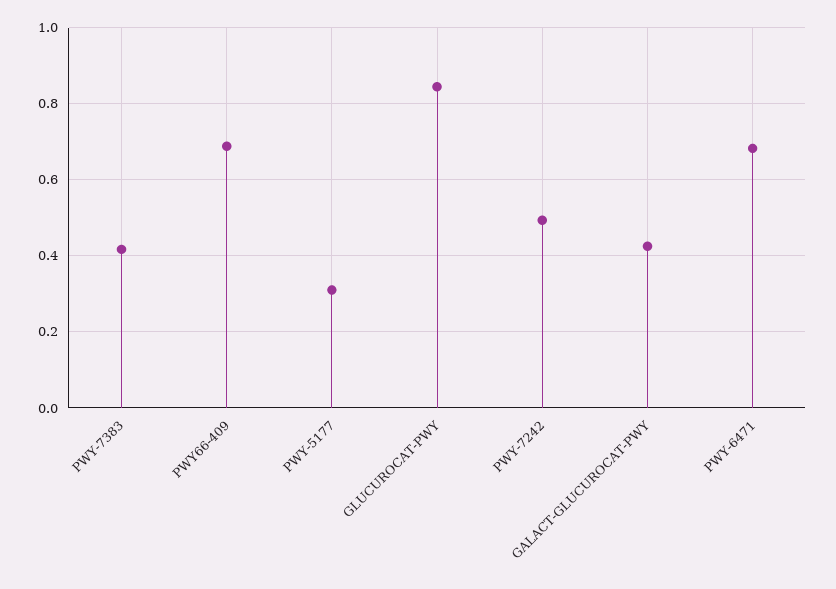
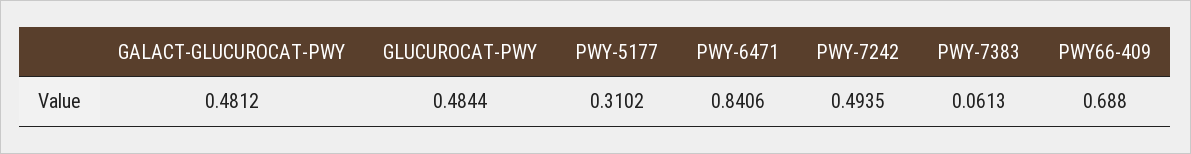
PWY-7383: 0.42 -> 0.0613
GLUCUROCAT-PWY: 0.84 -> 0.4844
GALACT-GLUCUROCAT-PWY: 0.42 -> 0.4812
PWY-6471: 0.68 -> 0.8406

